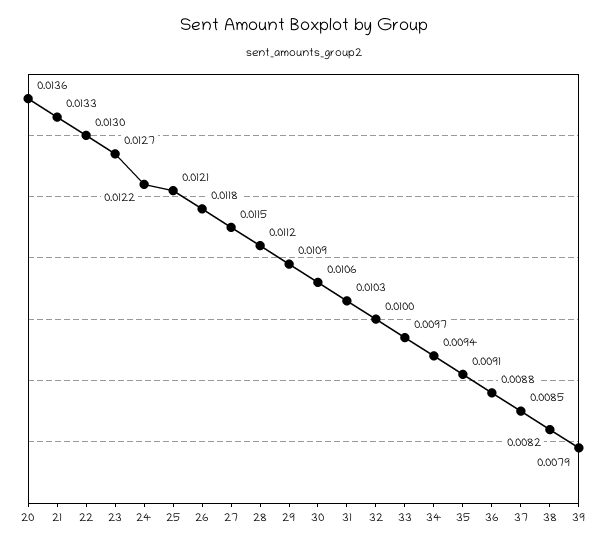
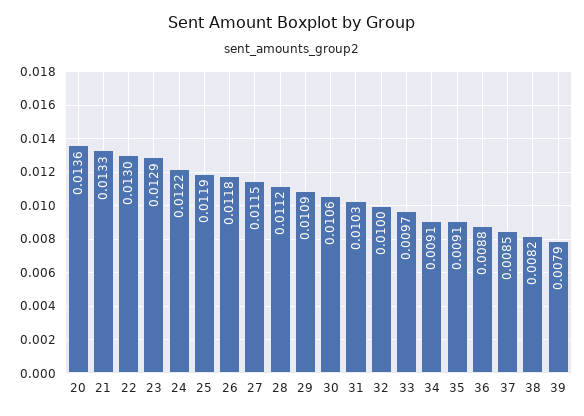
23: 0.0127 -> 0.0129
25: 0.0121 -> 0.0119
34: 0.0094 -> 0.0091

